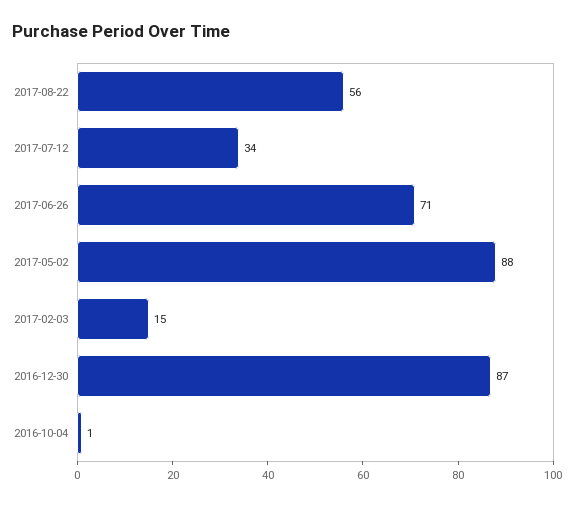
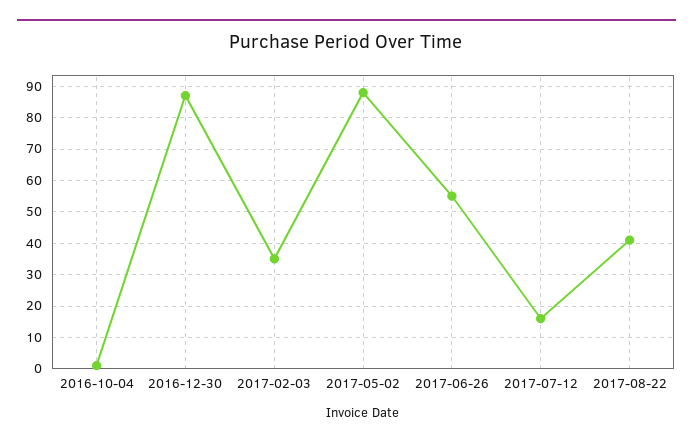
2017-08-22: 56 -> 40
2017-07-12: 34 -> 15
2017-06-26: 71 -> 55
2017-02-03: 15 -> 35

